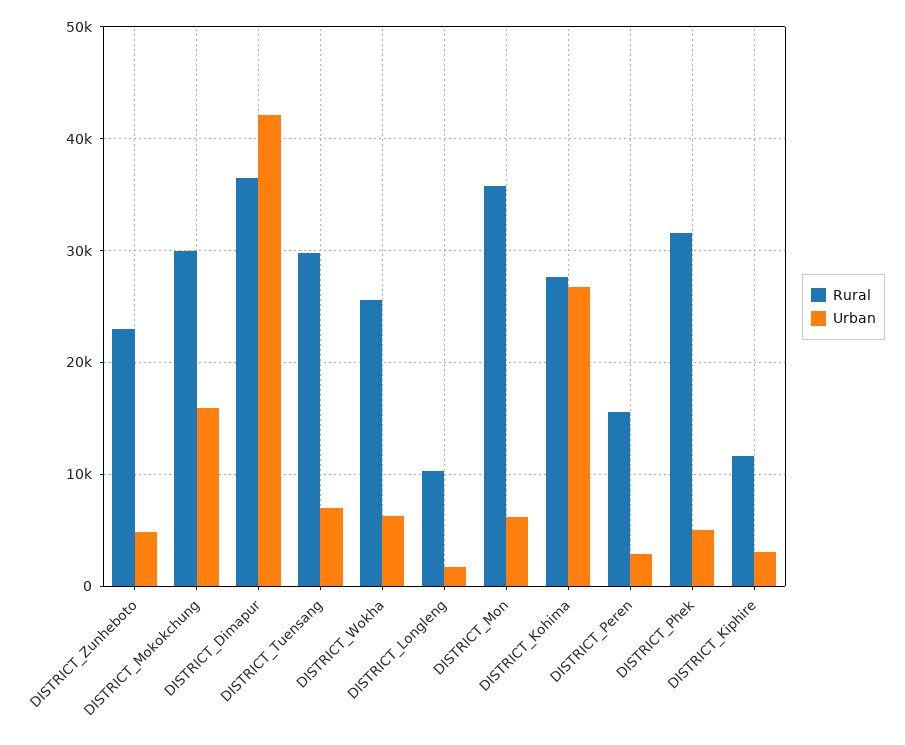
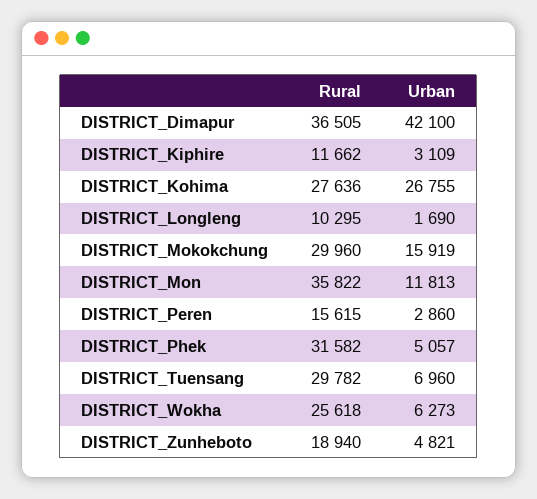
Rural, DISTRICT_Zunheboto: 23000 -> 18940
Urban, DISTRICT_Mon: 6000 -> 11813

